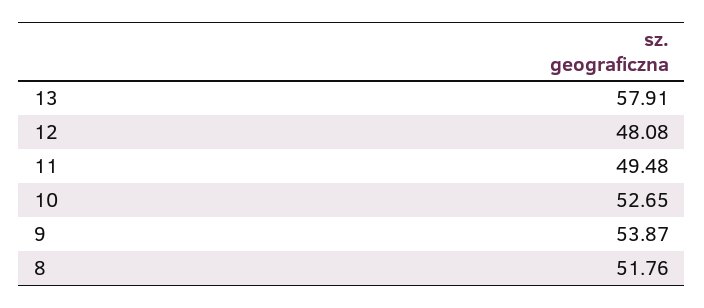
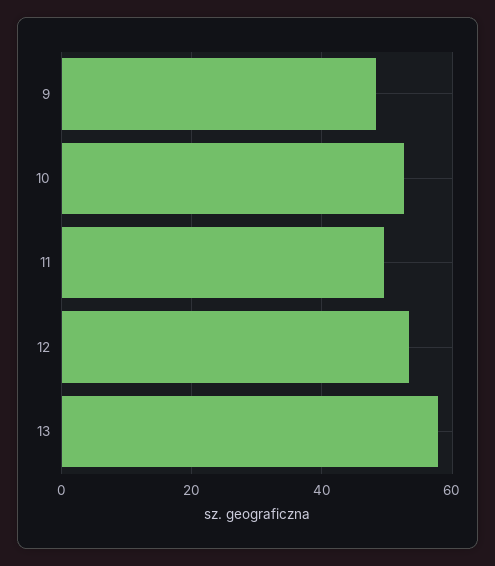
12: 48.08 -> 54
9: 53.87 -> 48
8: 51.76 -> none

